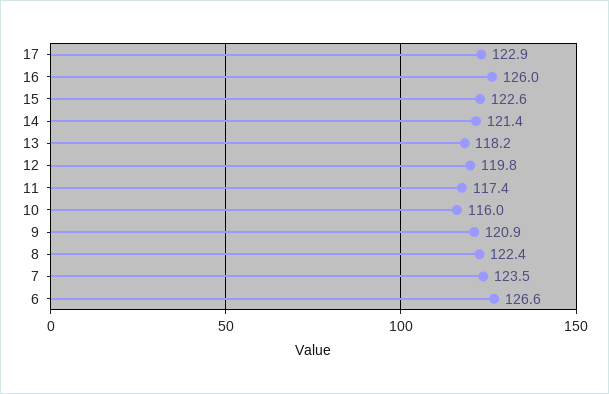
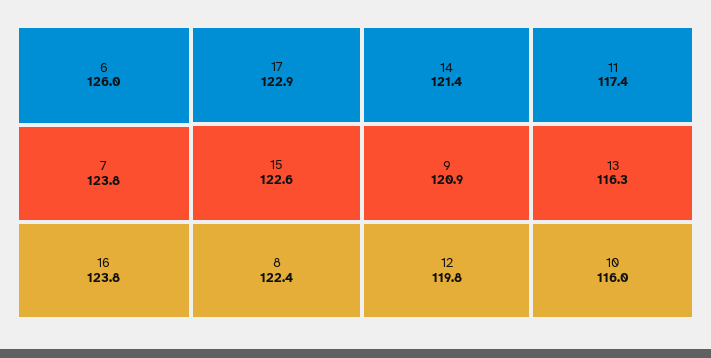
16: 126 -> 123.8
13: 118.2 -> 116.3
7: 123.5 -> 123.8
6: 126.6 -> 126

